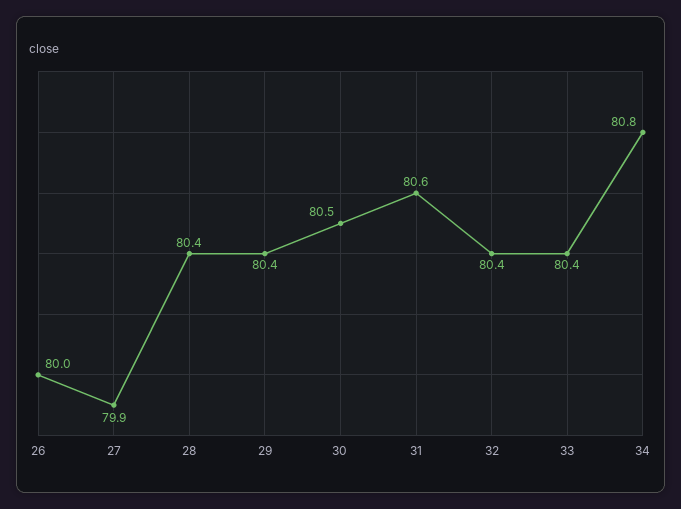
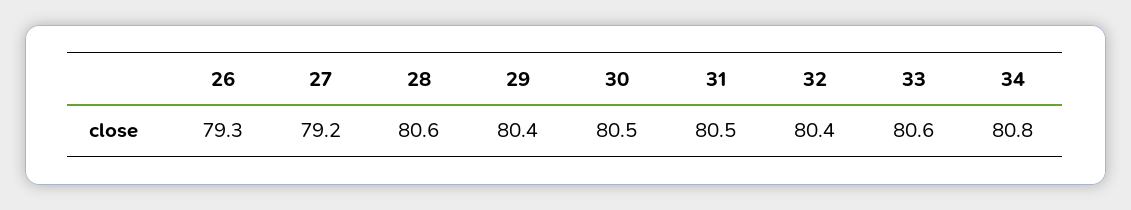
26: 80 -> 79.3
27: 79.9 -> 79.2
28: 80.4 -> 80.6
31: 80.6 -> 80.5
33: 80.4 -> 80.6

